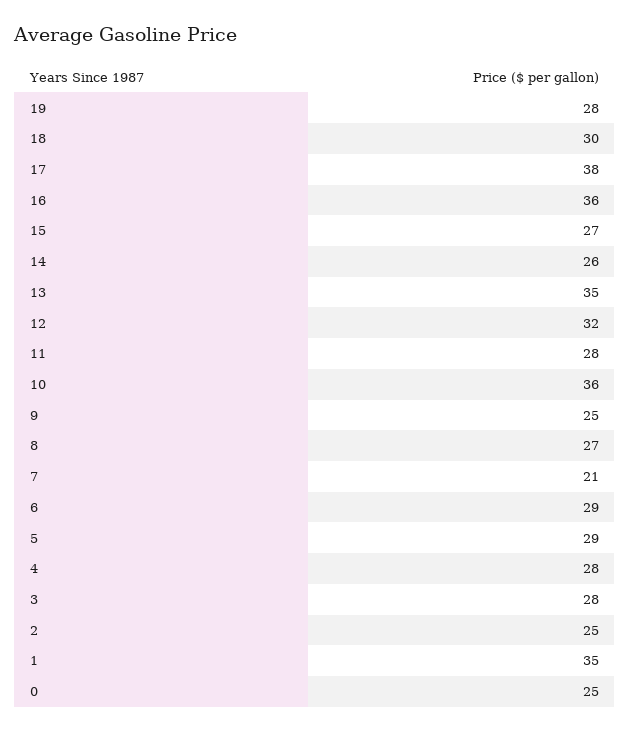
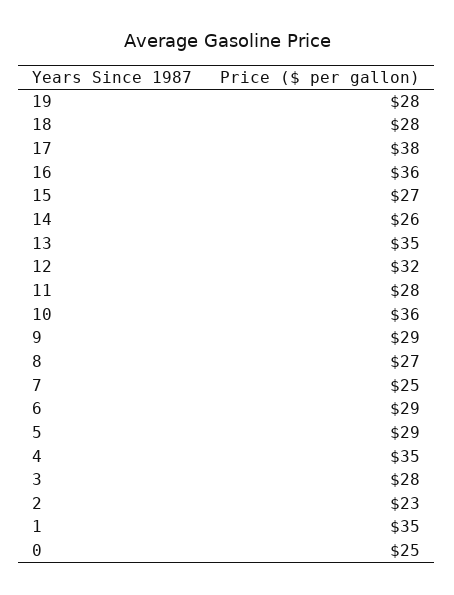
18: 30 -> 28
9: 25 -> 29
7: 21 -> 25
4: 28 -> 35
2: 25 -> 23

